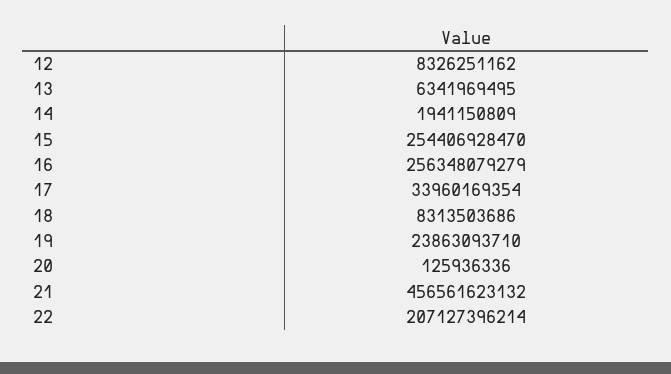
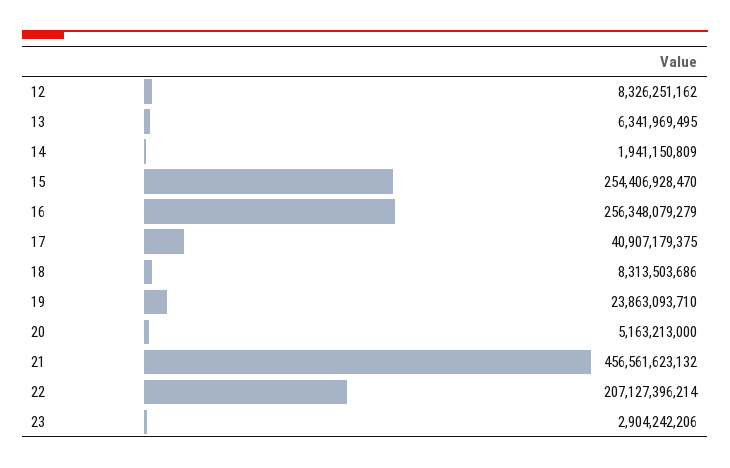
17: 33960169354 -> 40907179375
20: 125936336 -> 5163213000
23: none -> 2904242206

